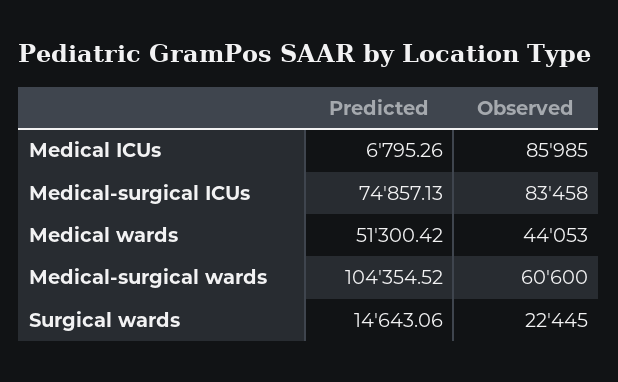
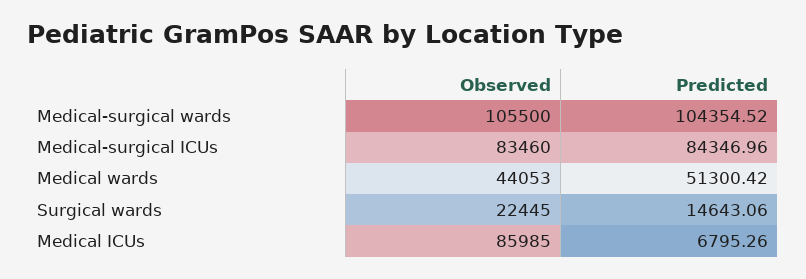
Predicted, Medical-surgical ICUs: 74857.13 -> 84346.96
Observed, Medical-surgical ICUs: 83458 -> 83460
Observed, Medical-surgical wards: 60600 -> 105500

